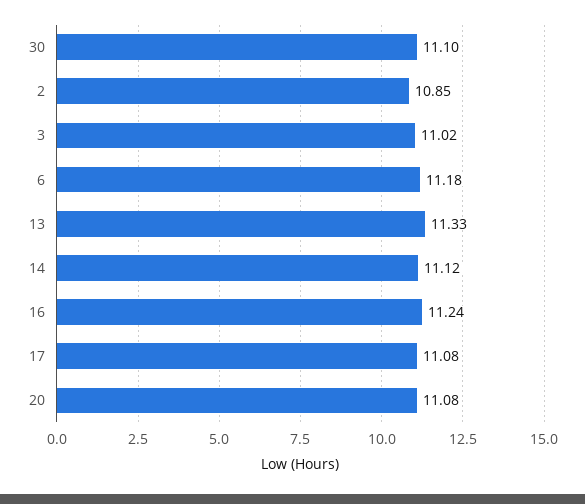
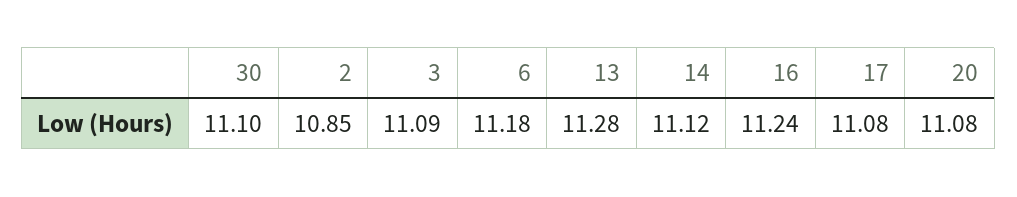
3: 11.02 -> 11.09
13: 11.33 -> 11.28

